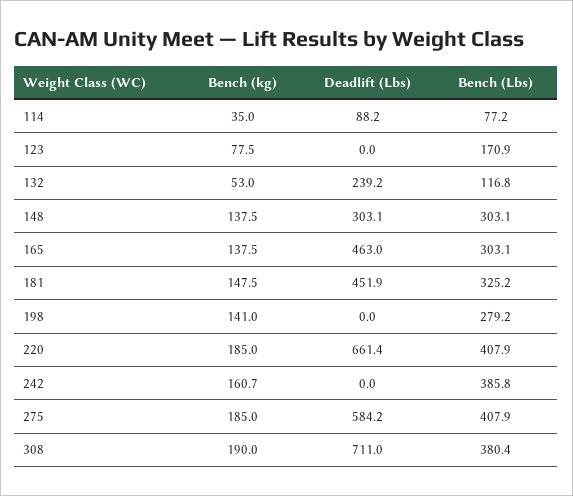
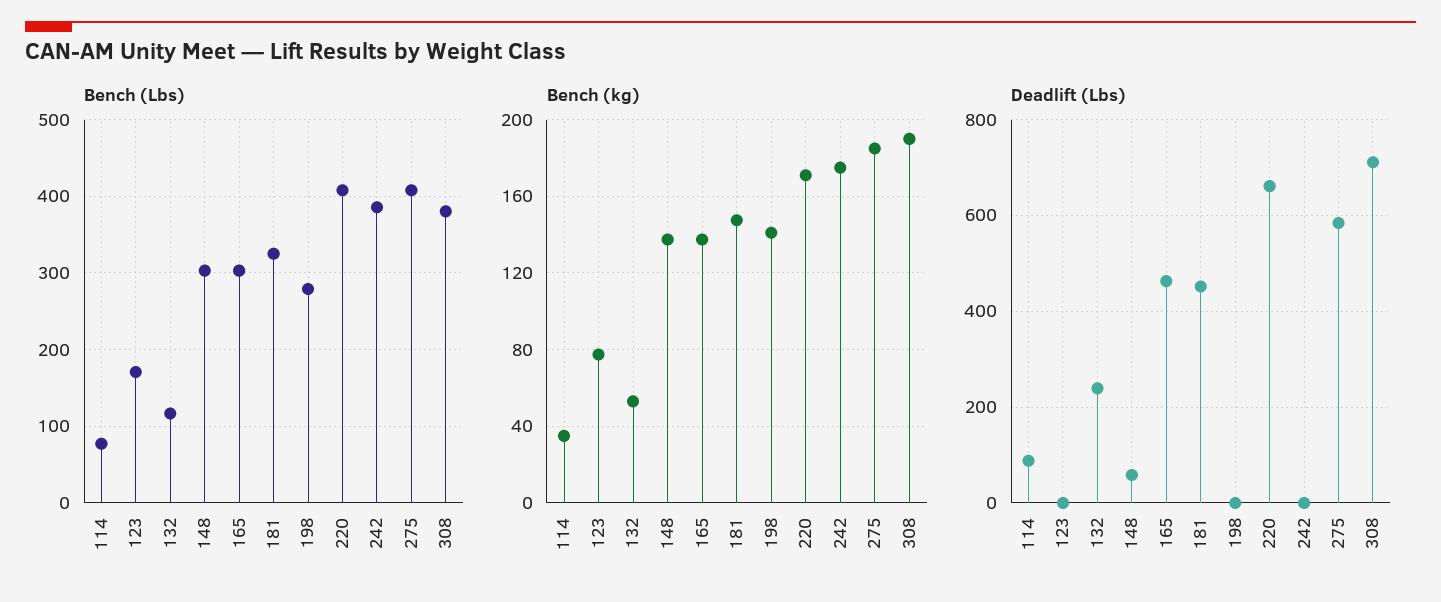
Deadlift (Lbs), 148: 303.1 -> 60
Bench (kg), 220: 185 -> 170
Bench (kg), 242: 160.7 -> 175

